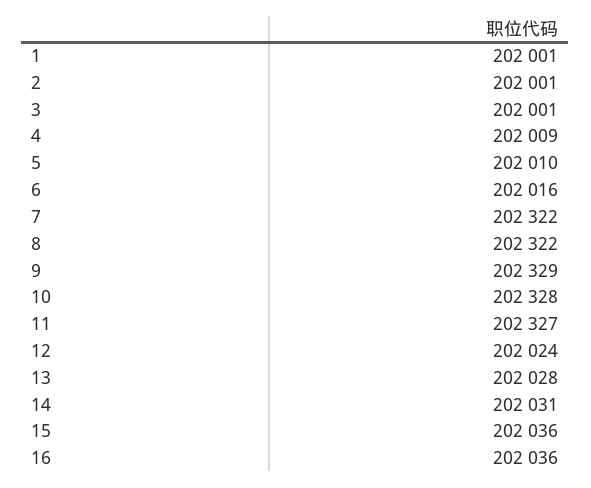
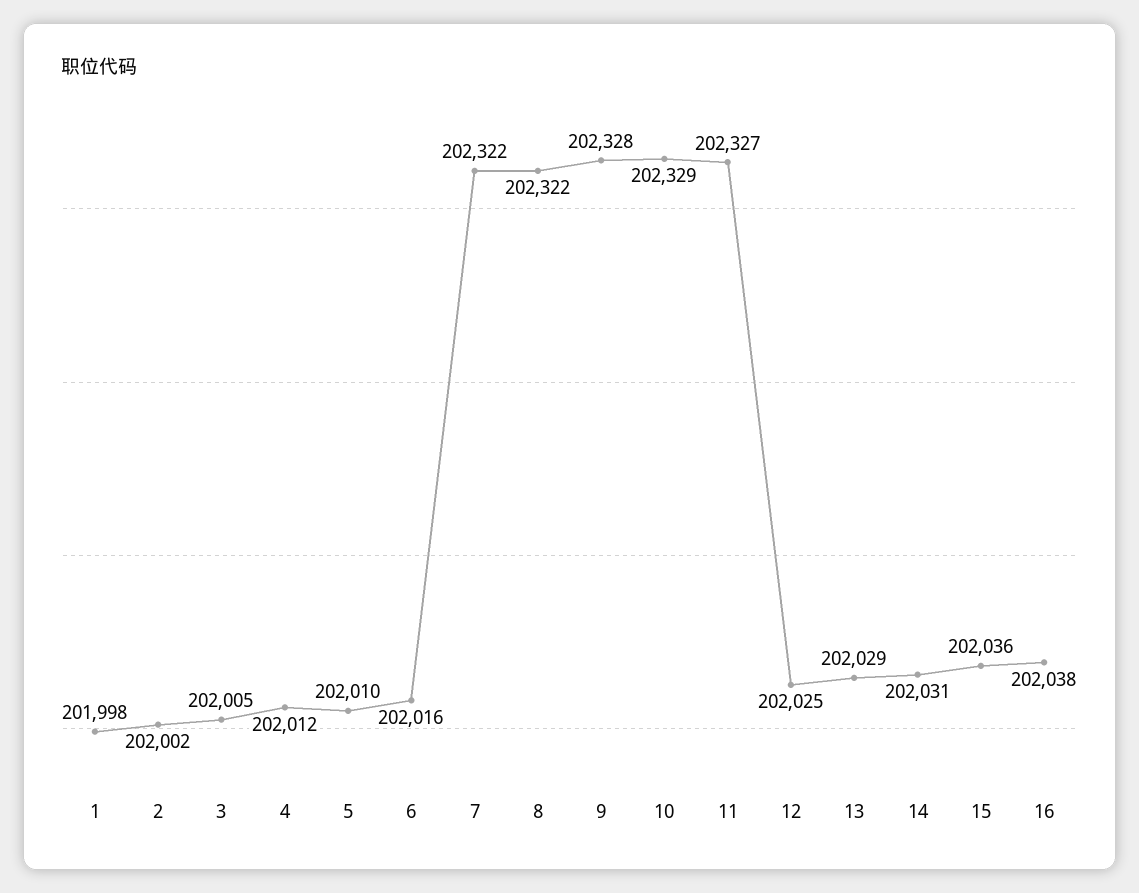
1: 202001 -> 201998
2: 202001 -> 202002
3: 202001 -> 202005
4: 202009 -> 202012
9: 202329 -> 202328
10: 202328 -> 202329
12: 202024 -> 202025
13: 202028 -> 202029
16: 202036 -> 202038

